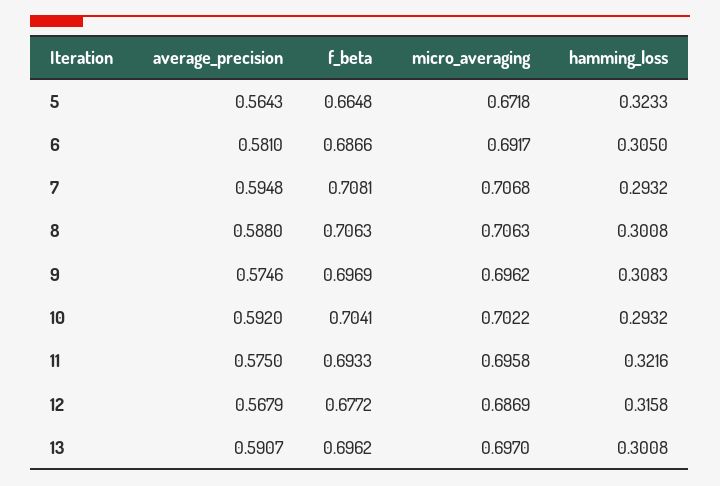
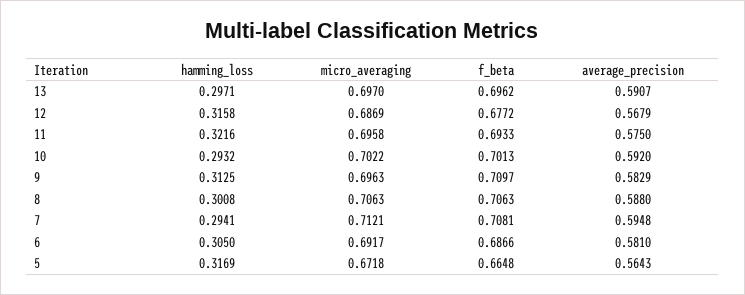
hamming_loss, 5: 0.3233 -> 0.3169
micro_averaging, 7: 0.7068 -> 0.7121
hamming_loss, 7: 0.2932 -> 0.2941
average_precision, 9: 0.5746 -> 0.5829
f_beta, 9: 0.6969 -> 0.7097
micro_averaging, 9: 0.6962 -> 0.6963
hamming_loss, 9: 0.3083 -> 0.3125
f_beta, 10: 0.7041 -> 0.7013
hamming_loss, 13: 0.3008 -> 0.2971

